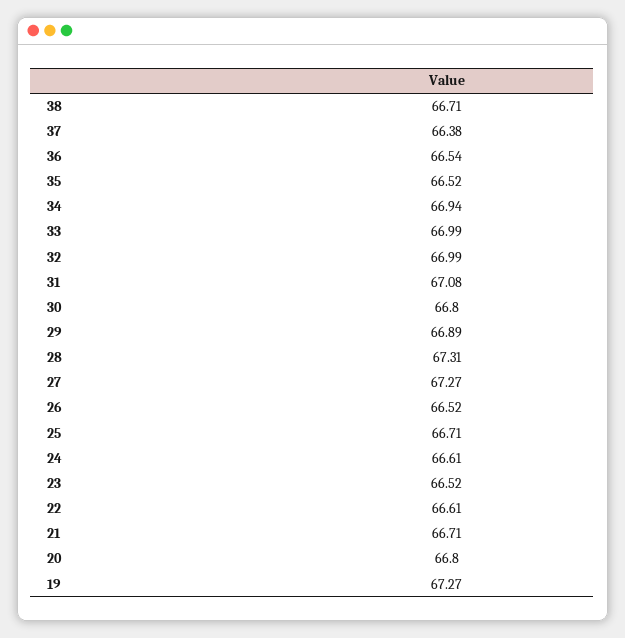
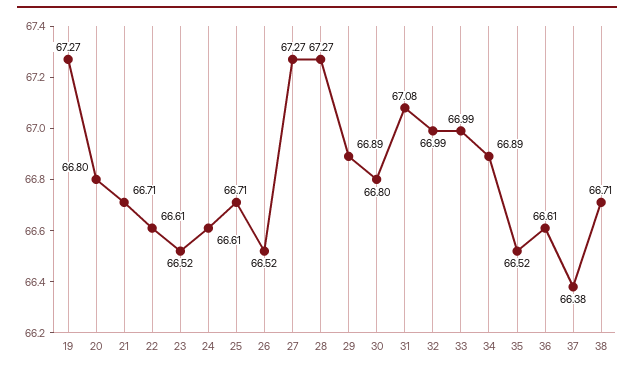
36: 66.54 -> 66.61
34: 66.94 -> 66.89
28: 67.31 -> 67.27

